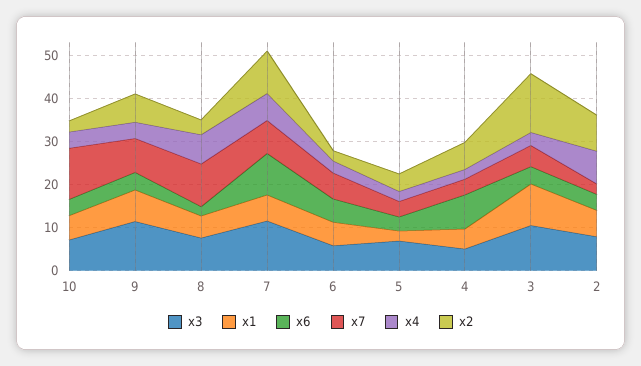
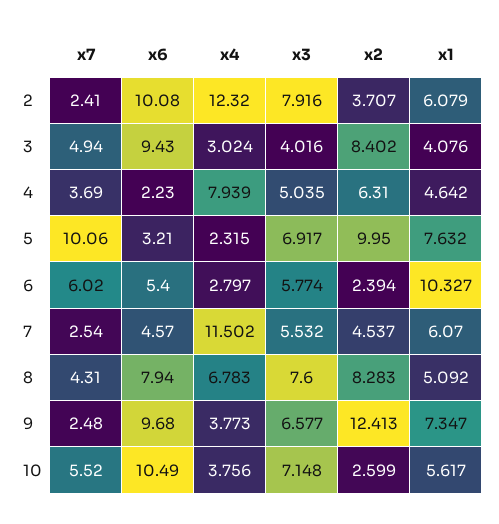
x6, 10: 4 -> 10.49
x7, 10: 12 -> 5.52
x3, 9: 12 -> 6.577
x6, 9: 4 -> 9.68
x7, 9: 8 -> 2.48
x2, 9: 6 -> 12.413
x6, 8: 2 -> 7.94
x7, 8: 10 -> 4.31
x2, 8: 4 -> 8.283
x3, 7: 12 -> 5.532
x6, 7: 10 -> 4.57
x7, 7: 8 -> 2.54
x4, 7: 6 -> 11.502
x2, 7: 10 -> 4.537
x1, 6: 6 -> 10.327
x1, 5: 2 -> 7.632
x7, 5: 4 -> 10.06
x2, 5: 4 -> 9.95
x6, 4: 8 -> 2.23
x4, 4: 2 -> 7.939
x3, 3: 10 -> 4.016
x1, 3: 10 -> 4.076
x6, 3: 4 -> 9.43
x2, 3: 14 -> 8.402
x6, 2: 4 -> 10.08
x4, 2: 8 -> 12.32
x2, 2: 8 -> 3.707

